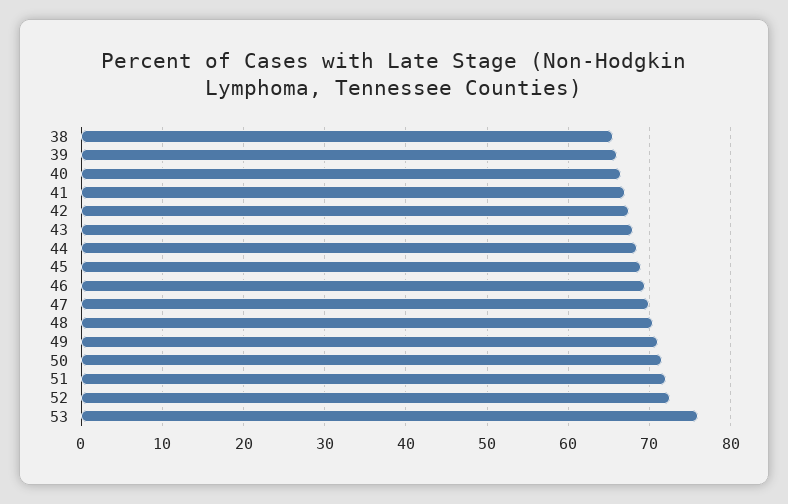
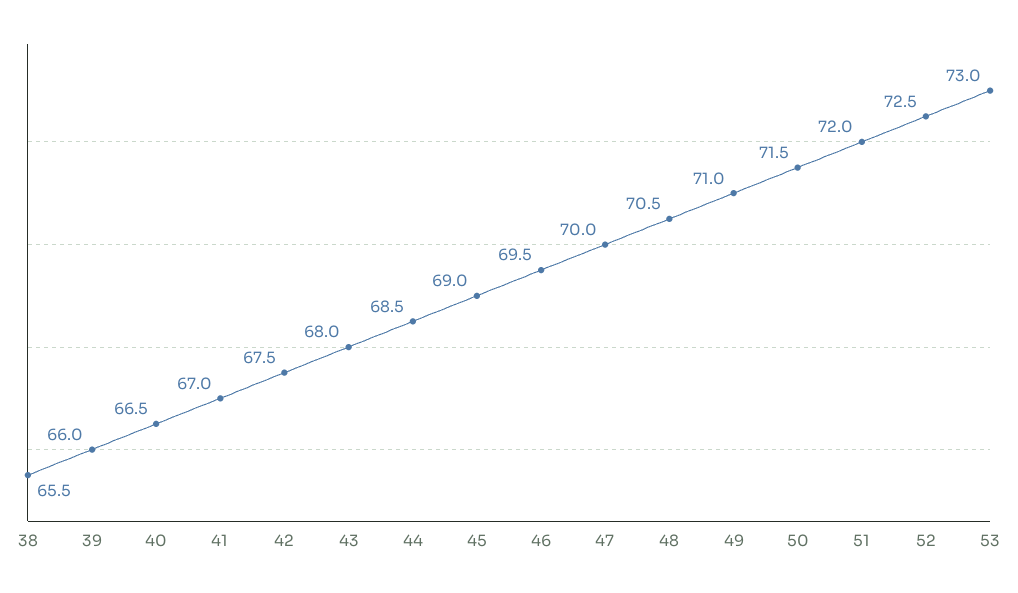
53: 76 -> 73

